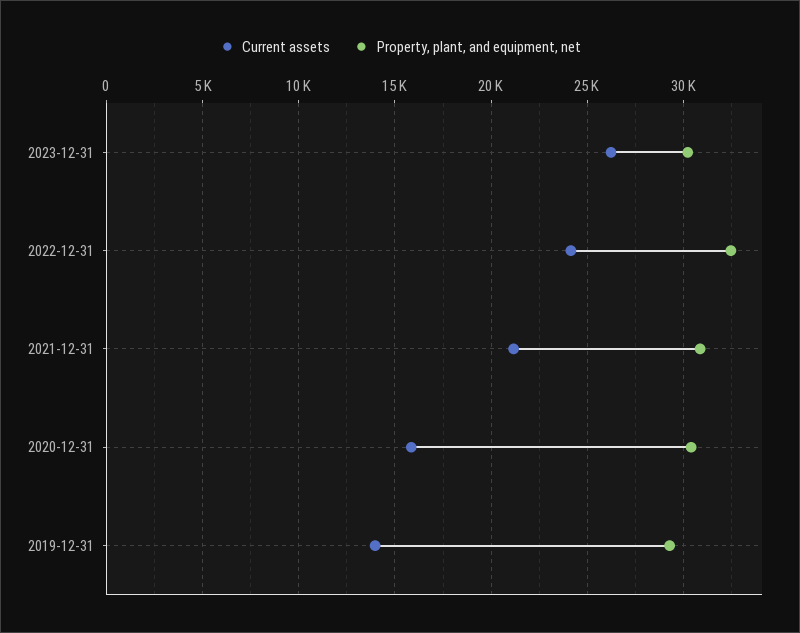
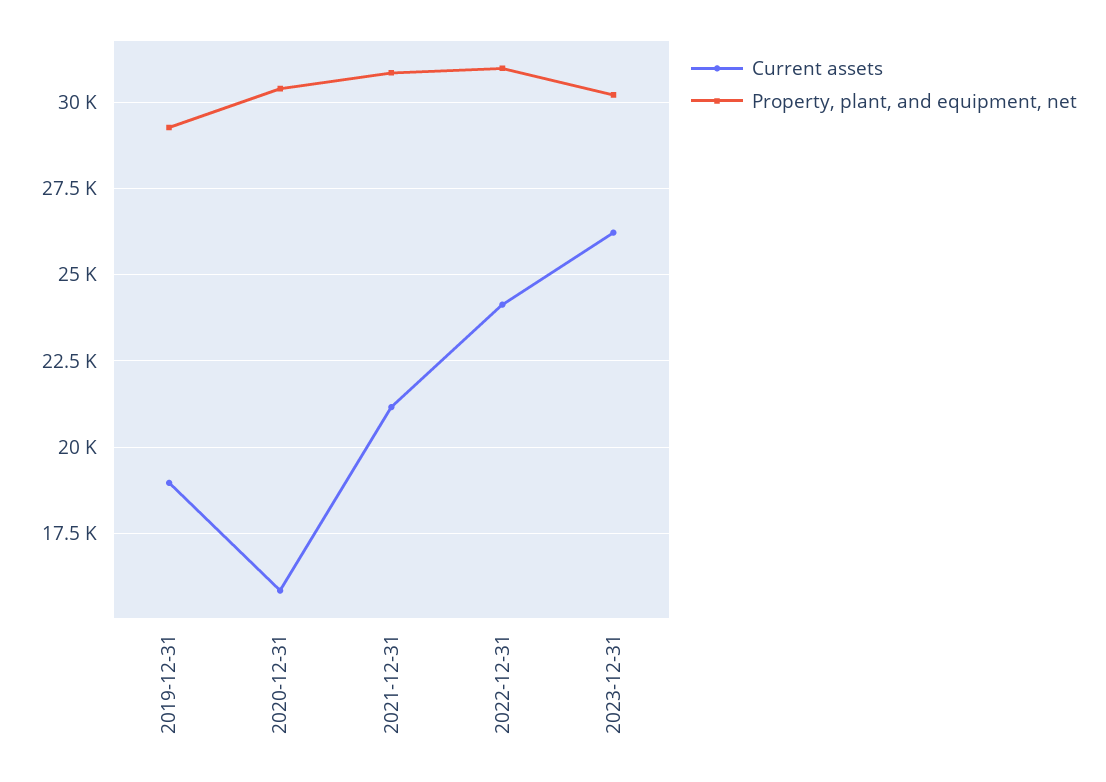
Property, plant, and equipment, net, 2022-12-31: 32500 -> 31000
Current assets, 2019-12-31: 14000 -> 19000

